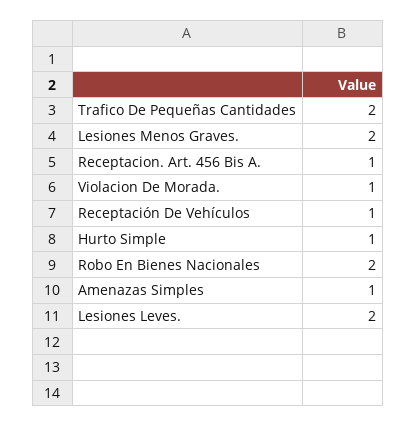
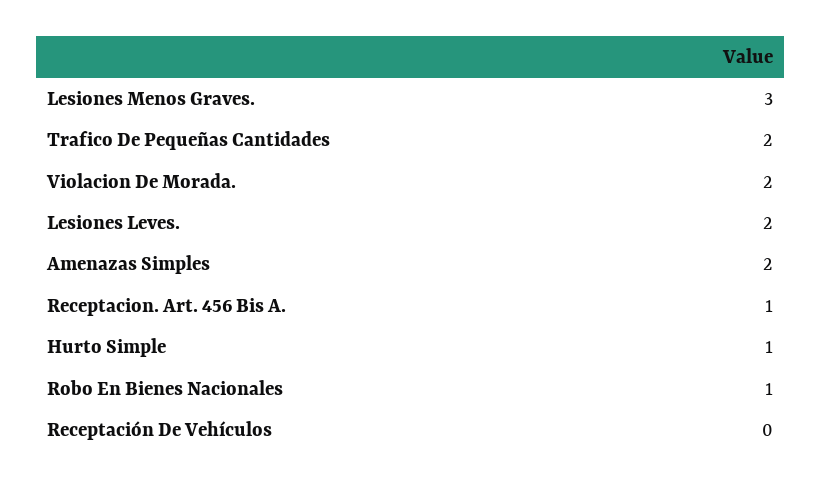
Lesiones Menos Graves.: 2 -> 3
Violacion De Morada.: 1 -> 2
Receptación De Vehículos: 1 -> 0
Robo En Bienes Nacionales: 2 -> 1
Amenazas Simples: 1 -> 2

